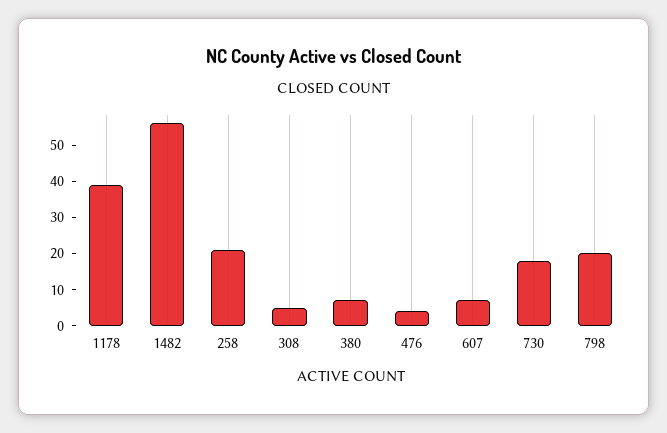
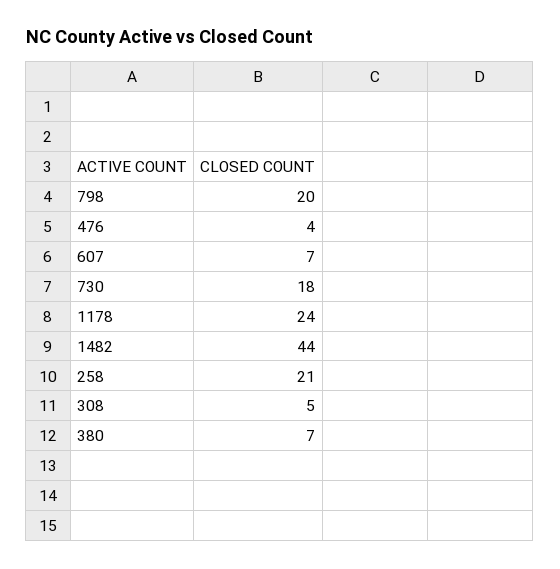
1178: 40 -> 24
1482: 55 -> 44

